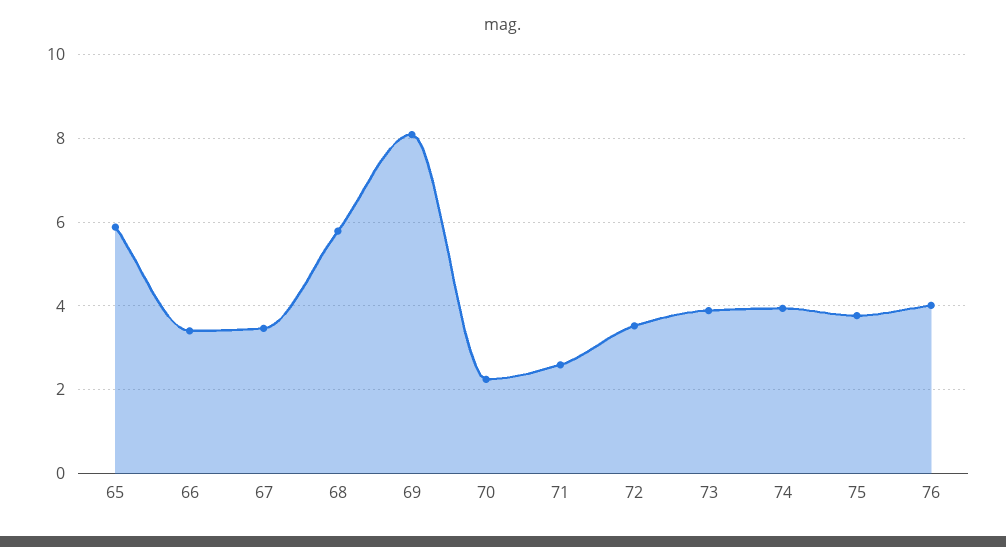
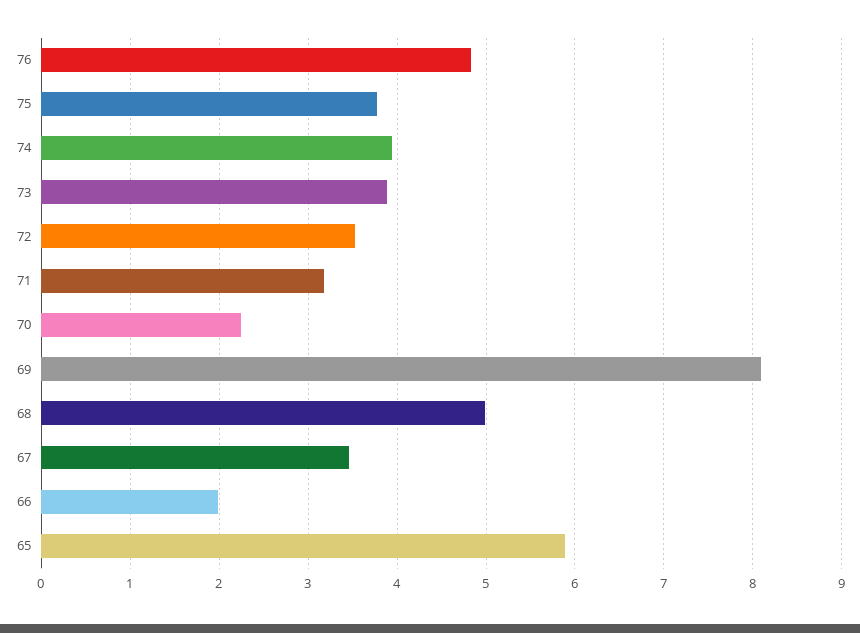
66: 3.4 -> 2
68: 5.8 -> 5
71: 2.6 -> 3.2
76: 4 -> 4.8

